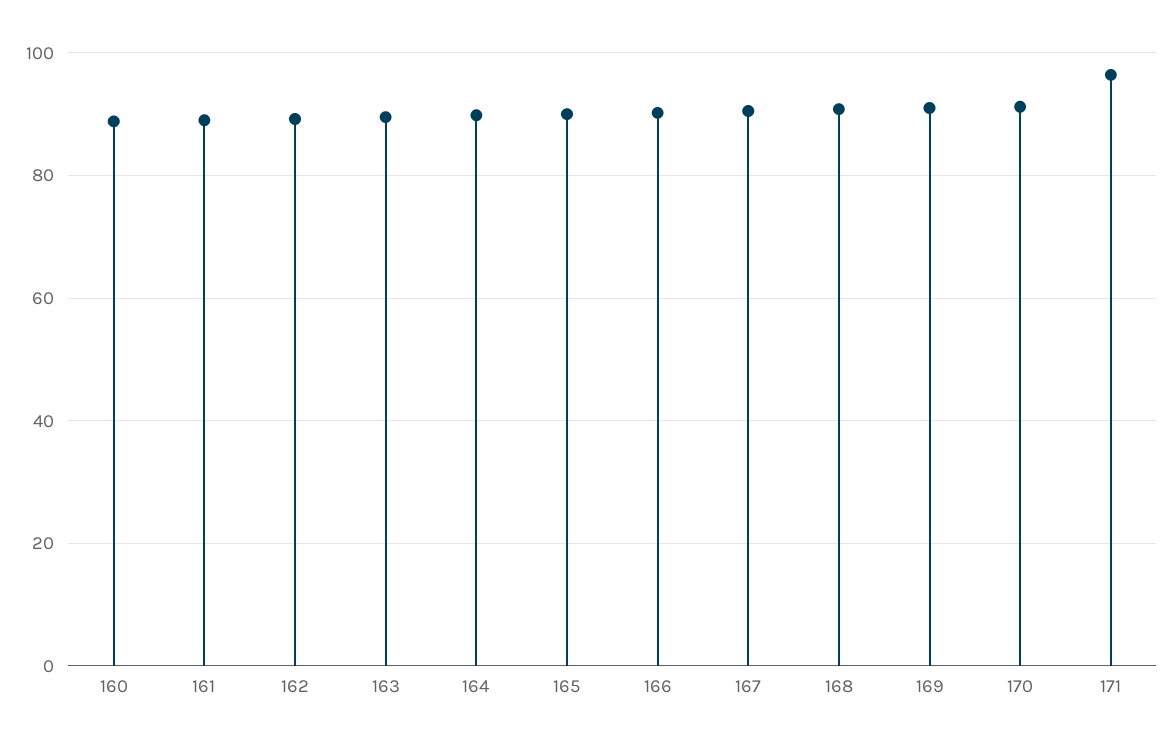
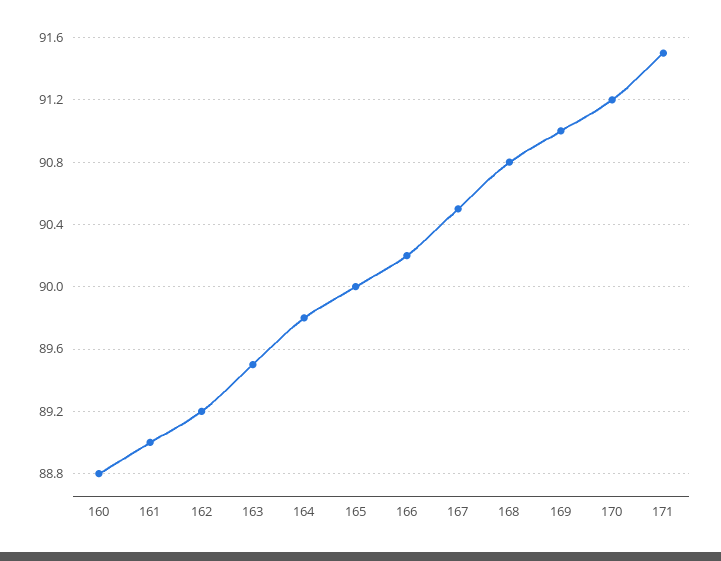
171: 96 -> 91.5

